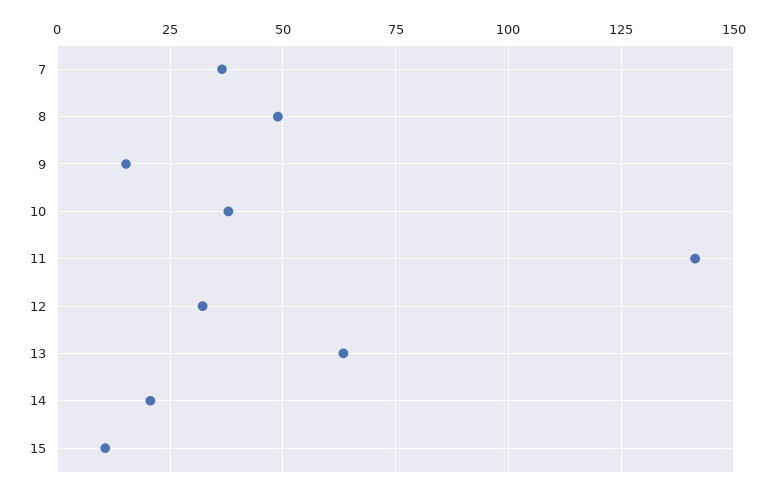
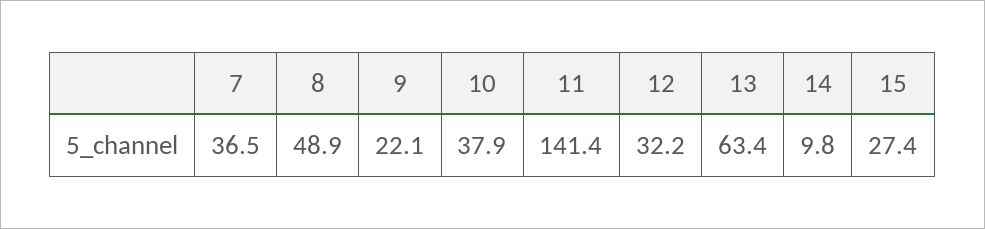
9: 15 -> 22.1
14: 20 -> 9.8
15: 10 -> 27.4

